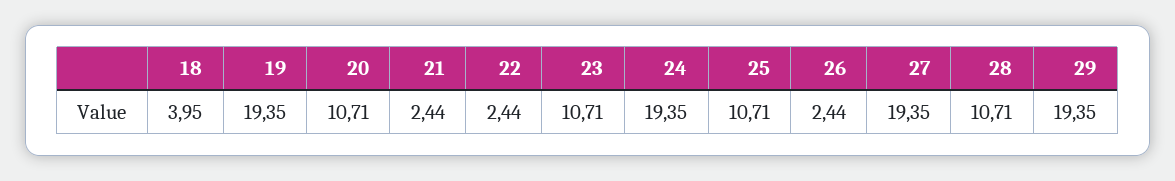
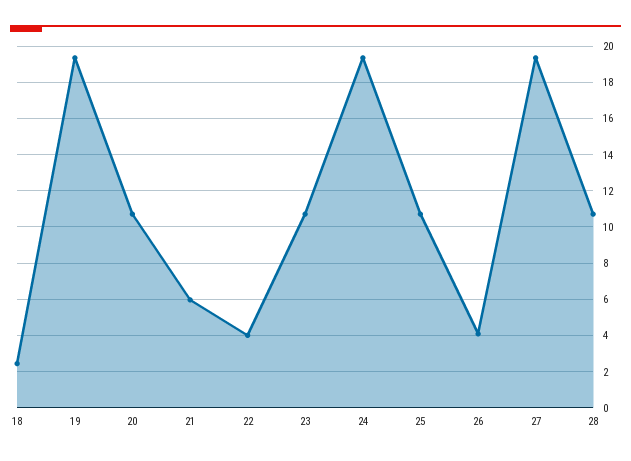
18: 3.95 -> 2.5
21: 2.44 -> 6
22: 2.44 -> 4
26: 2.44 -> 4
29: 19.35 -> none

